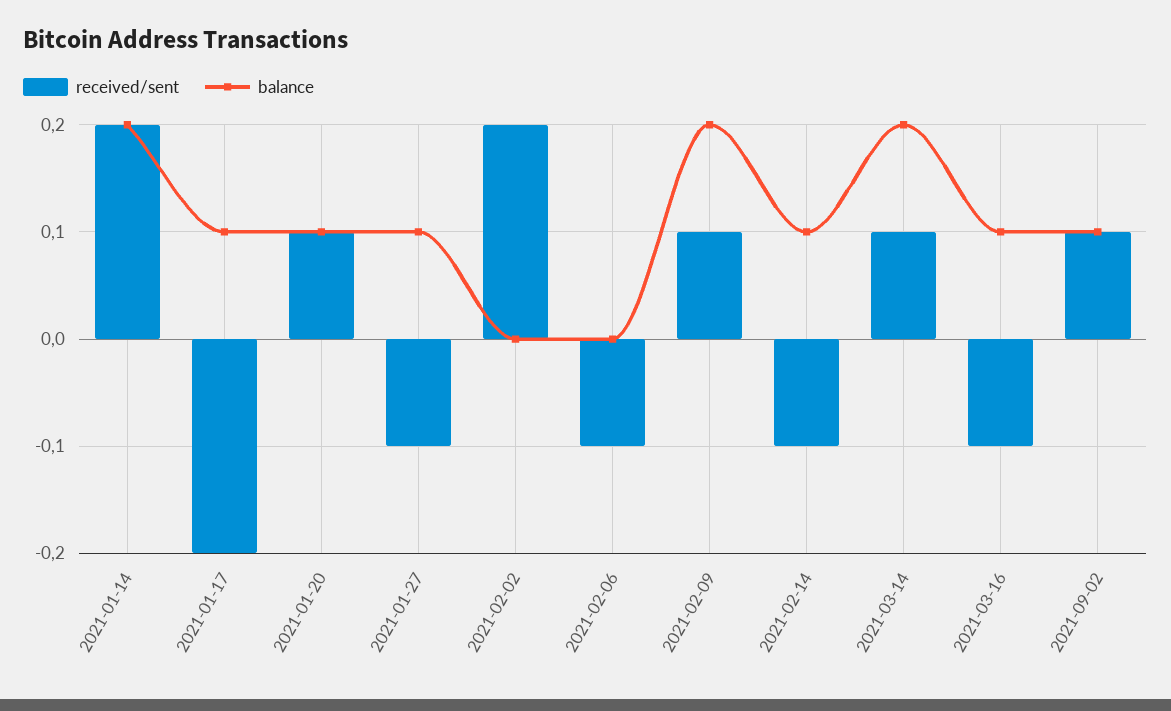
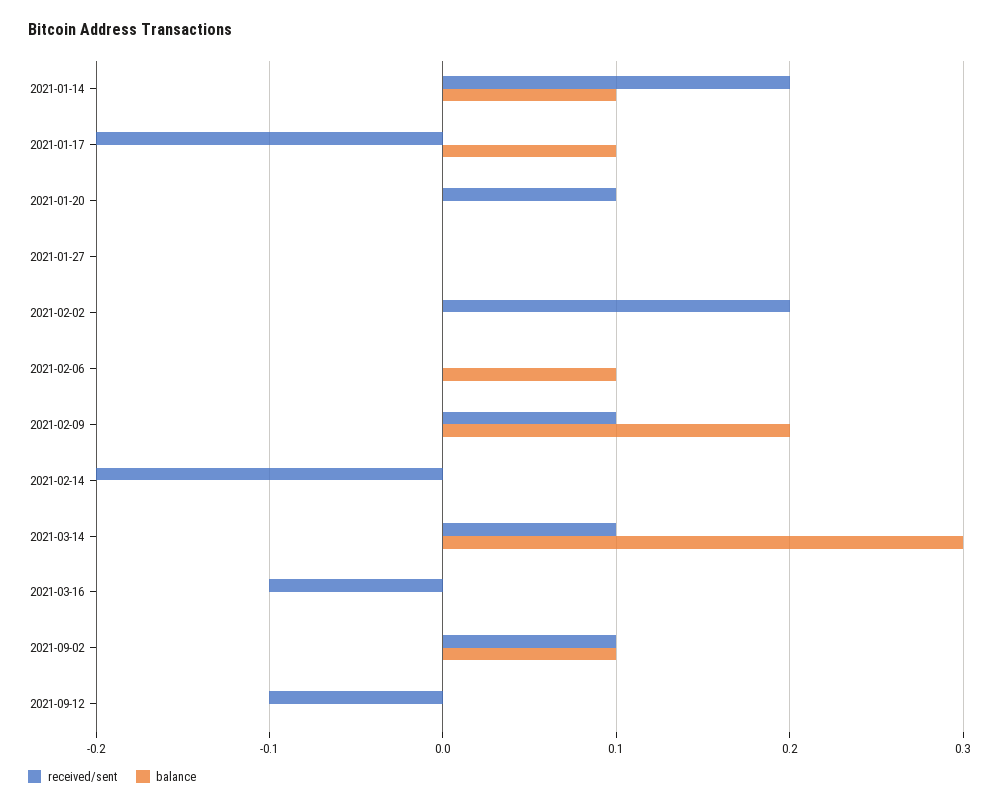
balance, 2021-01-14: 0.2 -> 0.1
balance, 2021-01-20: 0.1 -> 0
received/sent, 2021-01-27: -0.1 -> 0
balance, 2021-01-27: 0.1 -> 0
received/sent, 2021-02-06: -0.1 -> 0
balance, 2021-02-06: 0 -> 0.1
received/sent, 2021-02-14: -0.1 -> -0.2
balance, 2021-02-14: 0.1 -> 0
balance, 2021-03-14: 0.2 -> 0.3
balance, 2021-03-16: 0.1 -> 0
received/sent, 2021-09-12: none -> -0.1
balance, 2021-09-12: none -> 0

